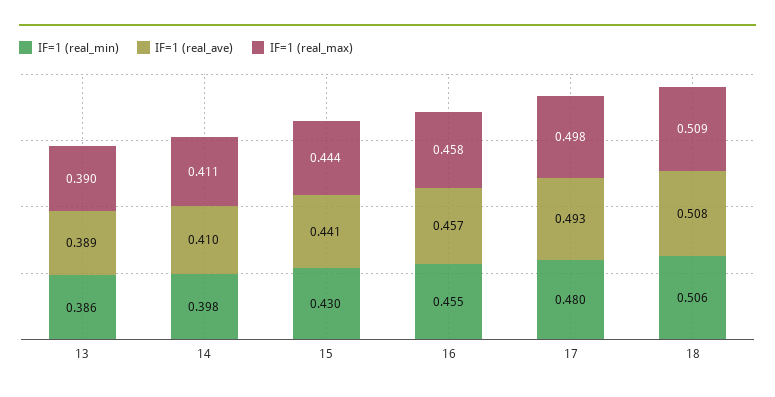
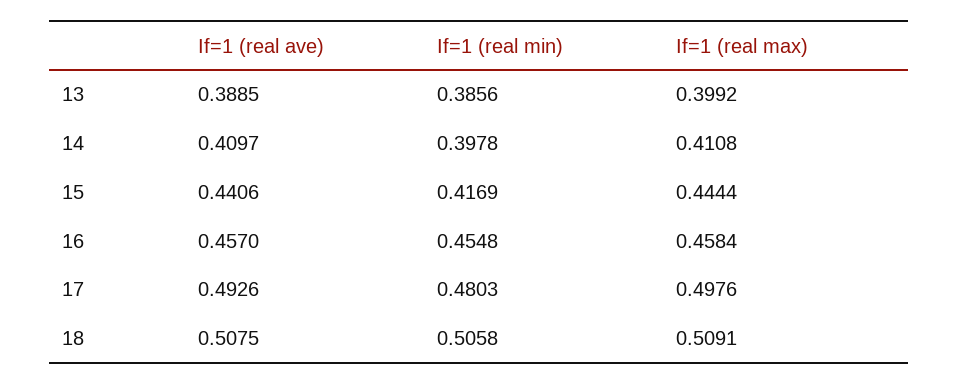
IF=1 (real_max), 13: 0.39 -> 0.3992
IF=1 (real_min), 15: 0.43 -> 0.4169

